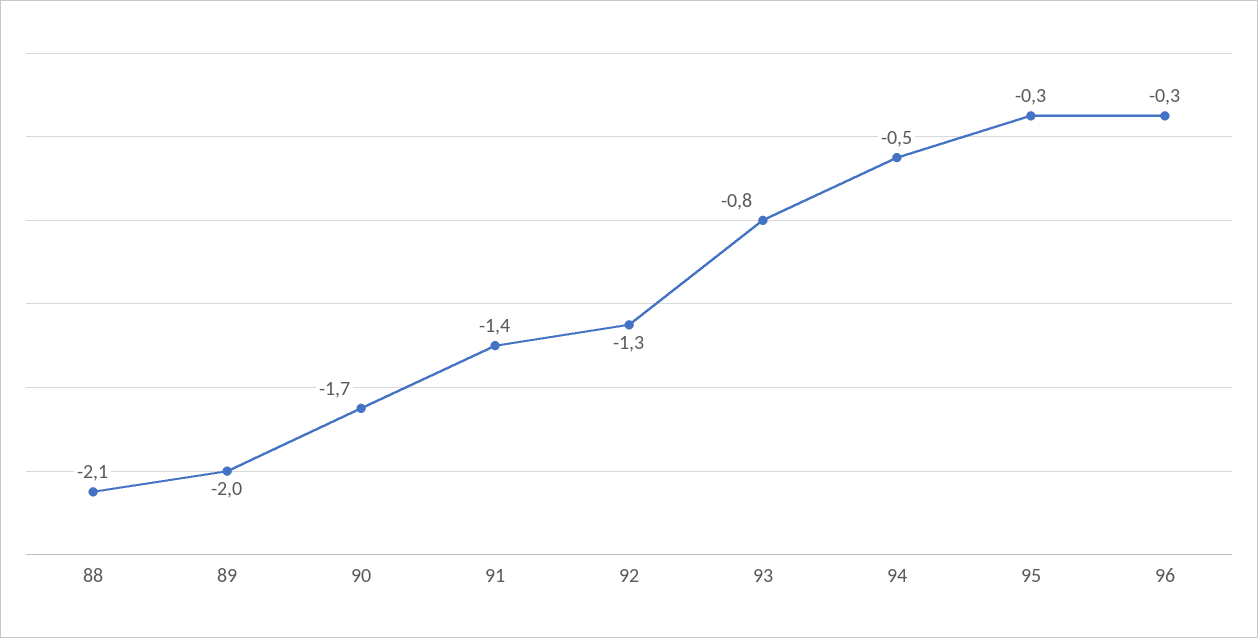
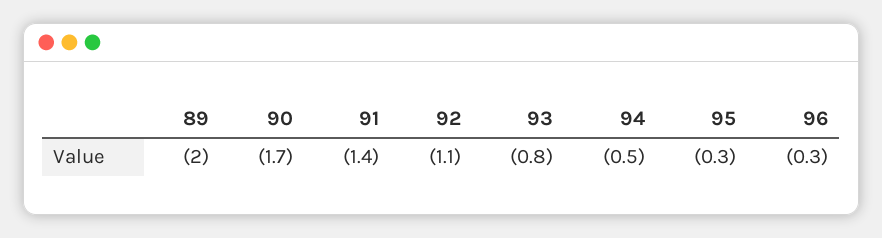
88: -2.1 -> none
92: -1.3 -> -1.1

